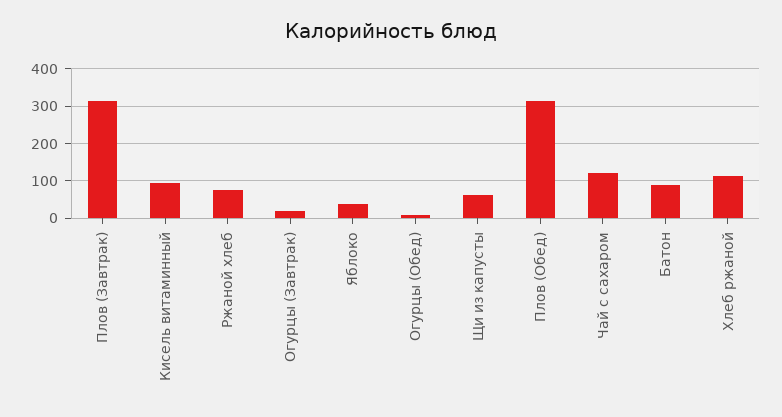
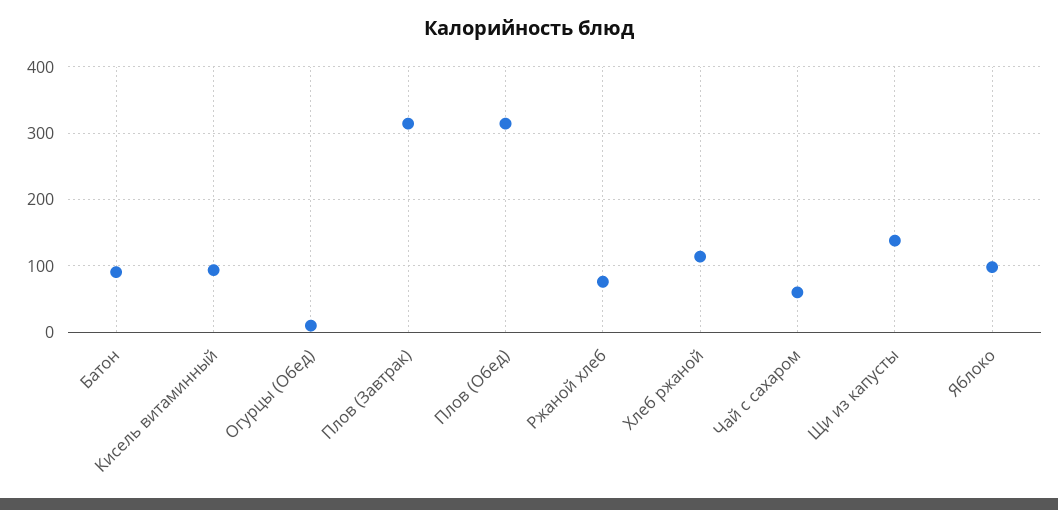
Огурцы (Завтрак): 20 -> none
Яблоко: 40 -> 100
Щи из капусты: 60 -> 140
Чай с сахаром: 120 -> 60

